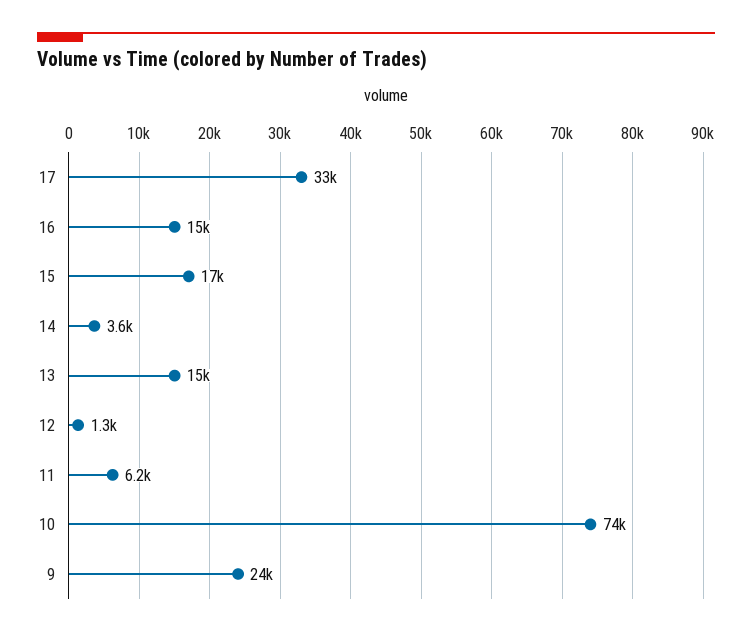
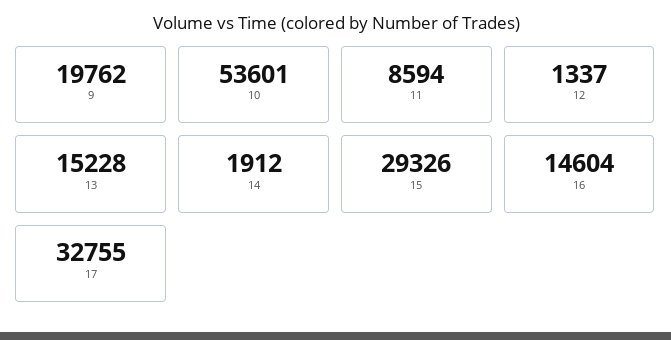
15: 17000 -> 29326
14: 3600 -> 1912
11: 6200 -> 8594
10: 74000 -> 53601
9: 24000 -> 19762

